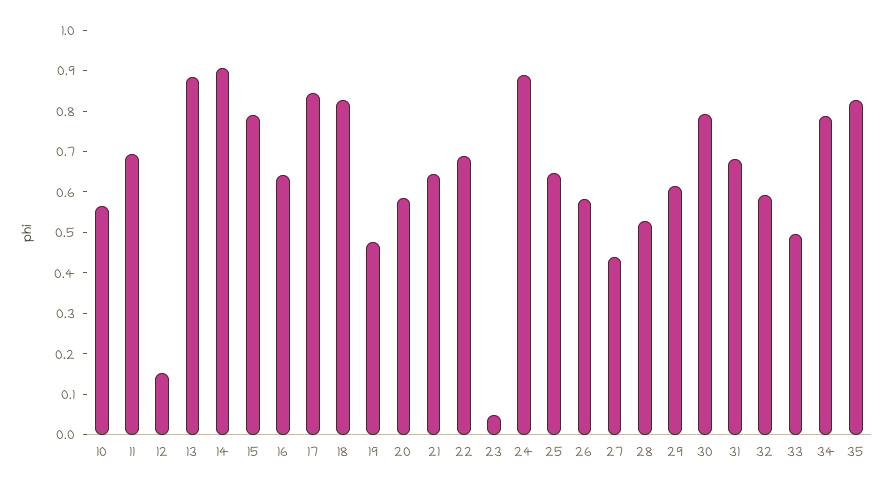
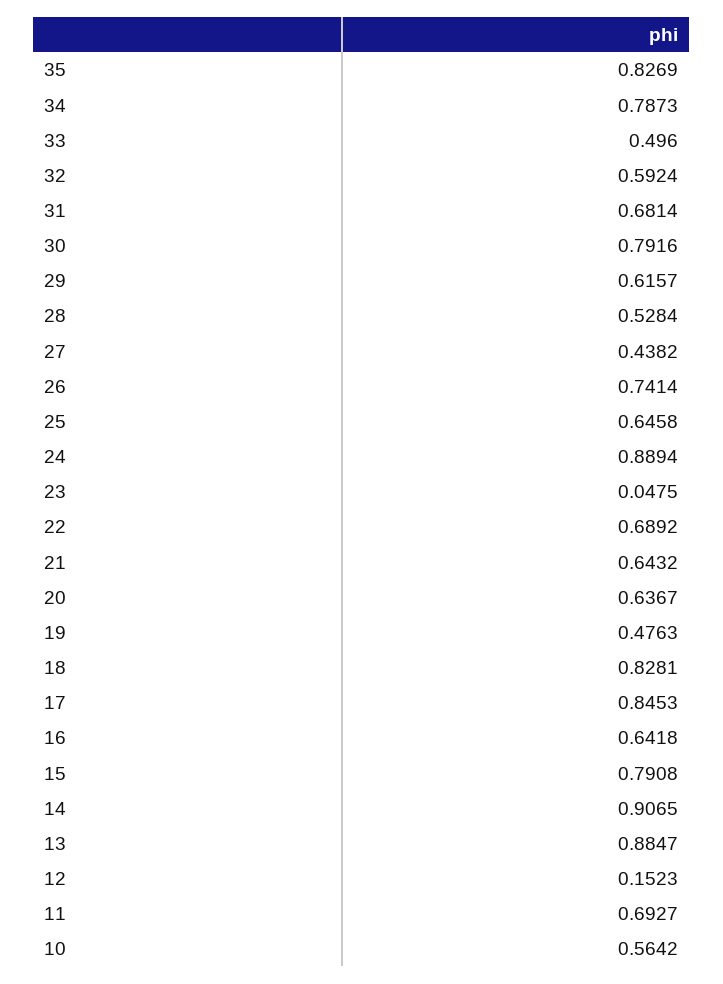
20: 0.58 -> 0.6367
26: 0.58 -> 0.7414

